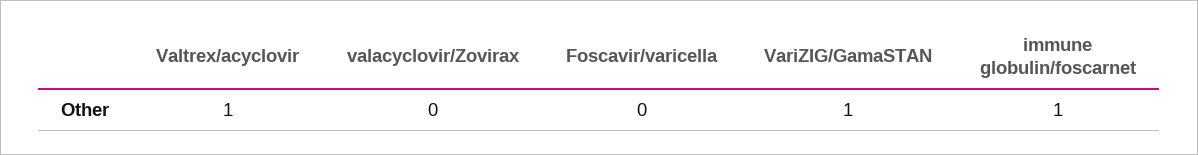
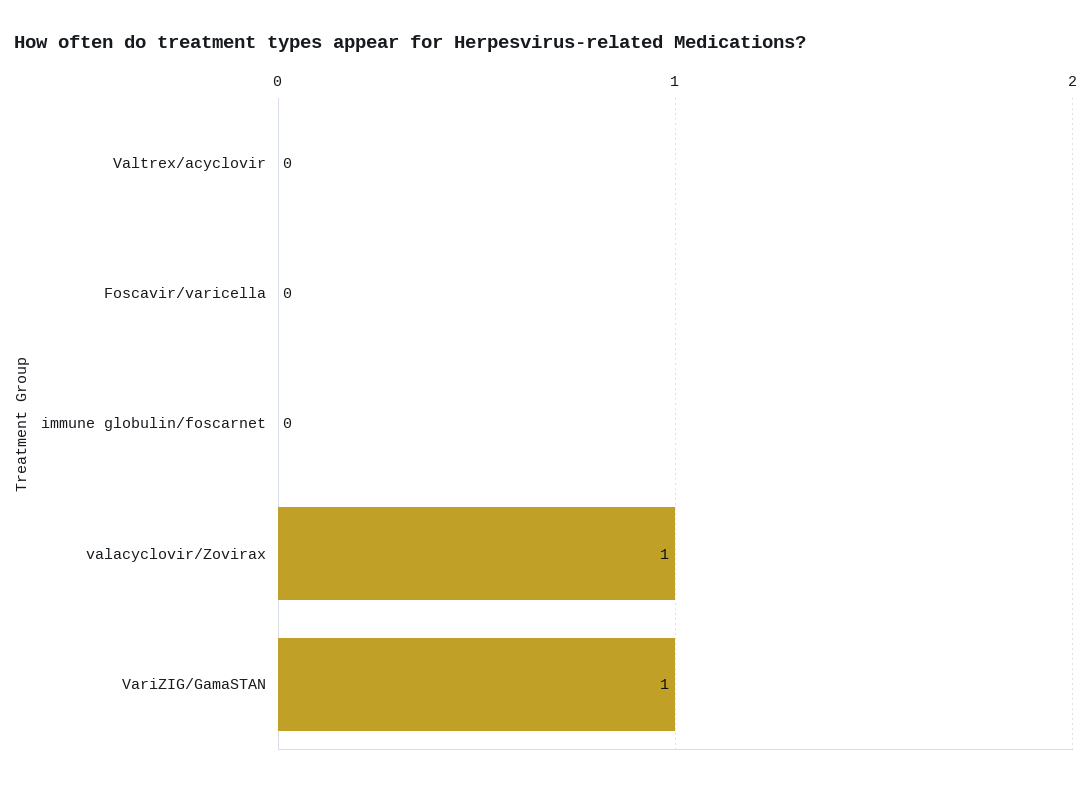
Valtrex/acyclovir: 1 -> 0
valacyclovir/Zovirax: 0 -> 1
immune globulin/foscarnet: 1 -> 0

